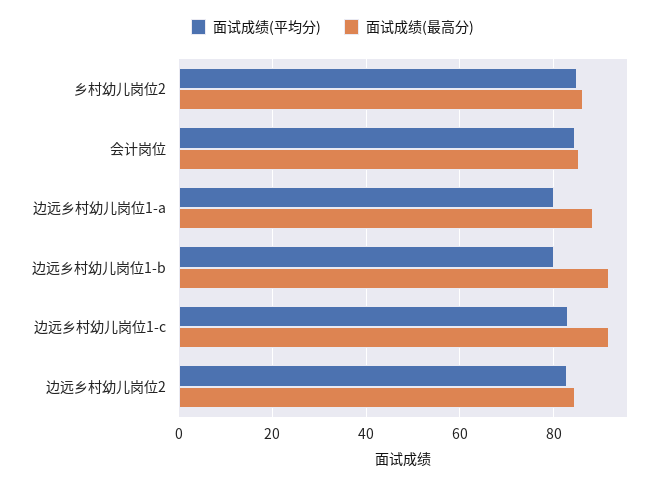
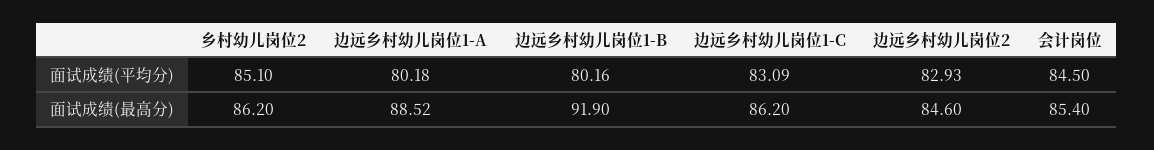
面试成绩(最高分), 边远乡村幼儿岗位1-c: 92 -> 86.2

